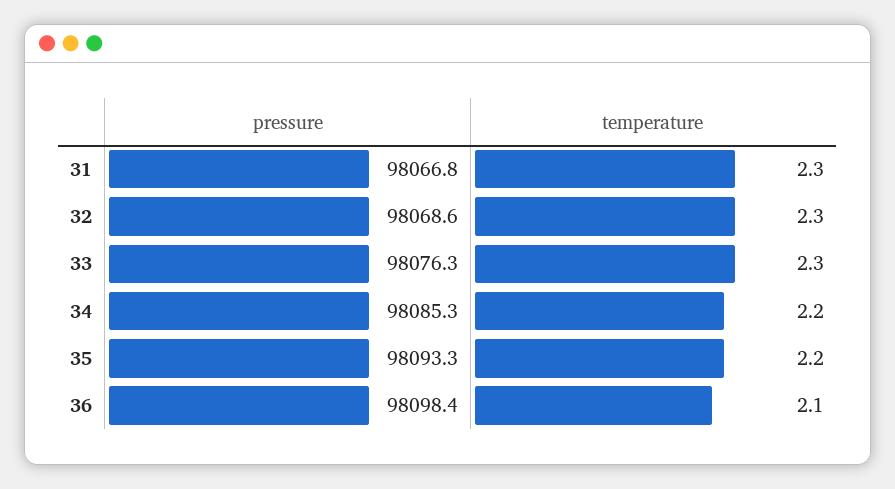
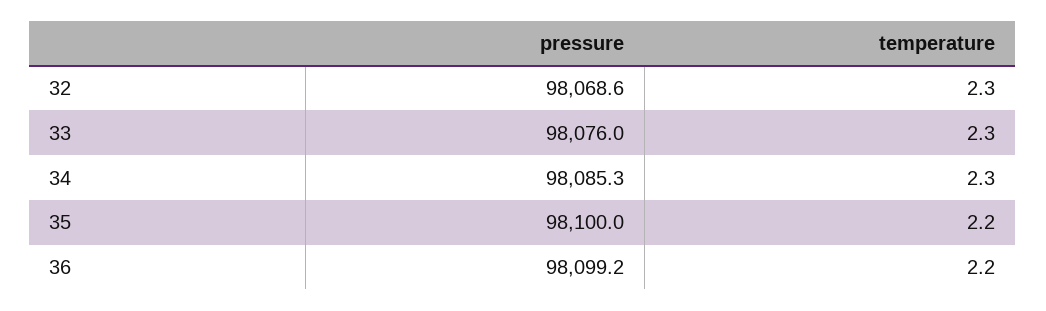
pressure, 31: 98066.8 -> none
temperature, 31: 2.3 -> none
pressure, 33: 98076.3 -> 98076
temperature, 34: 2.2 -> 2.3
pressure, 35: 98093.3 -> 98100
pressure, 36: 98098.4 -> 98099.2
temperature, 36: 2.1 -> 2.2

